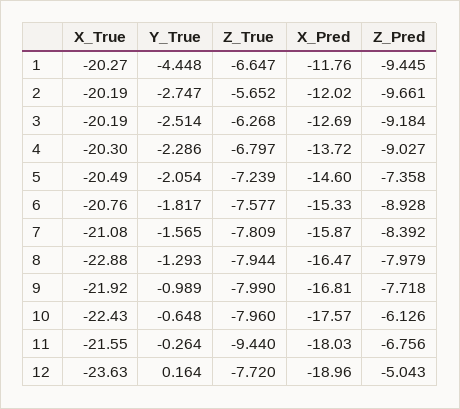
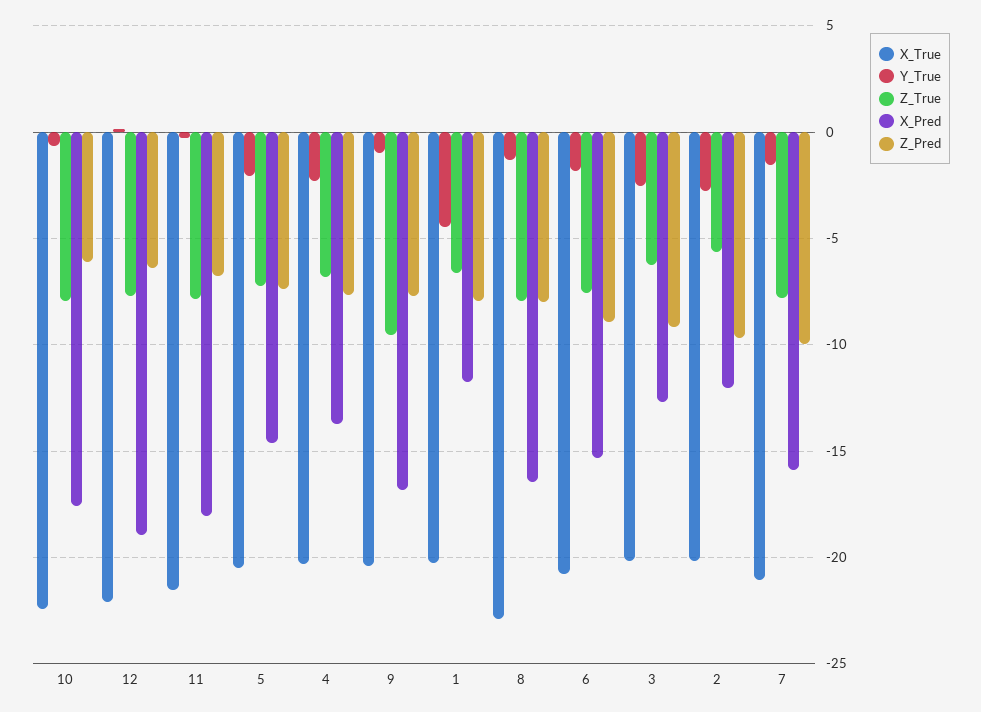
Z_Pred, 1: -9.445 -> -8
Z_Pred, 4: -9.027 -> -7.5
Z_Pred, 7: -8.392 -> -10
X_True, 9: -21.92 -> -20.5
Z_True, 9: -7.99 -> -9.5
Z_True, 11: -9.44 -> -8
X_True, 12: -23.63 -> -22
Z_Pred, 12: -5.043 -> -6.5

